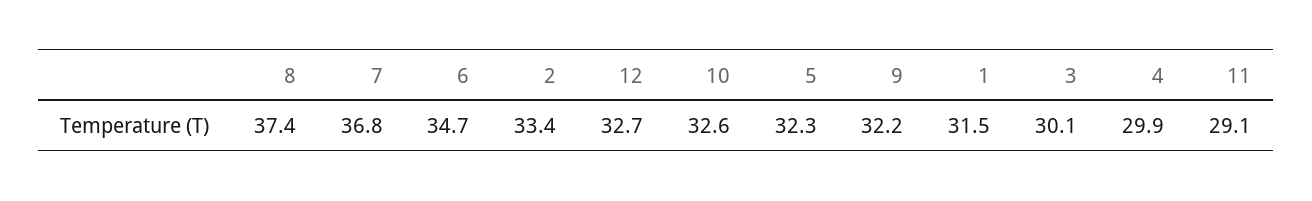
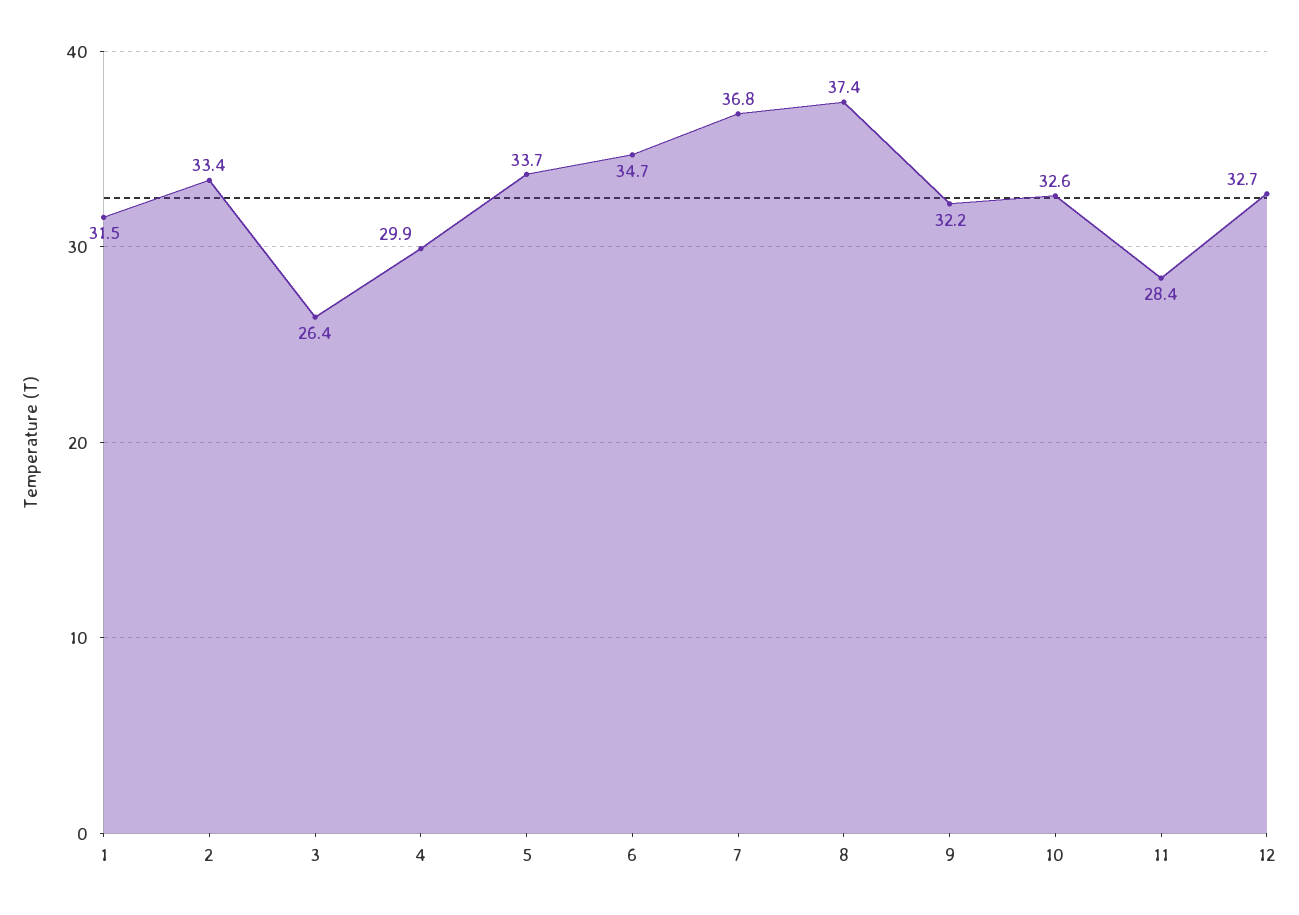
5: 32.3 -> 33.7
3: 30.1 -> 26.4
11: 29.1 -> 28.4

